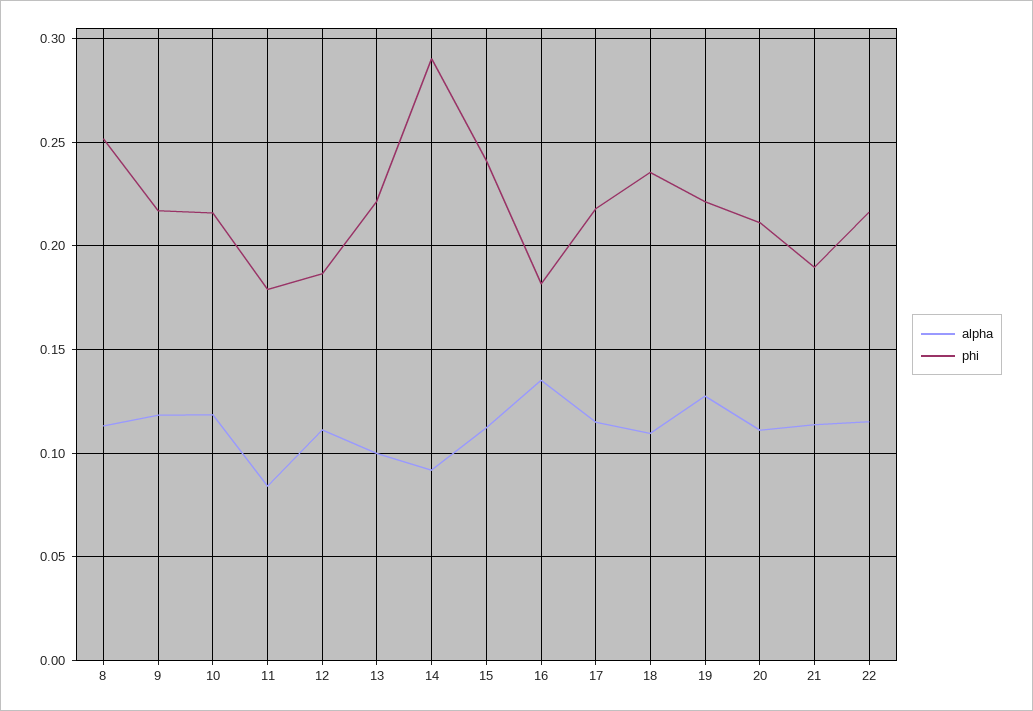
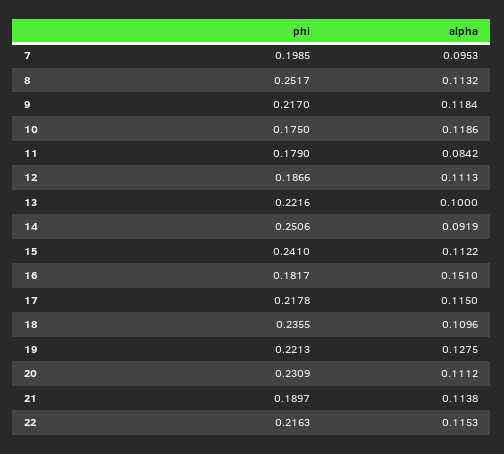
phi, 10: 0.215 -> 0.175
phi, 14: 0.29 -> 0.2506
alpha, 16: 0.135 -> 0.151
phi, 20: 0.21 -> 0.2309
phi, 7: none -> 0.1985
alpha, 7: none -> 0.0953

